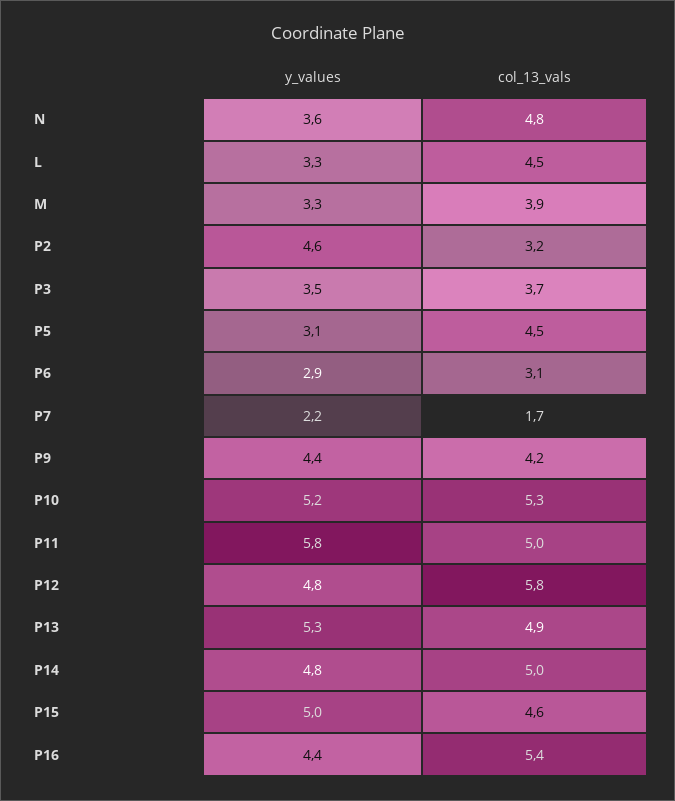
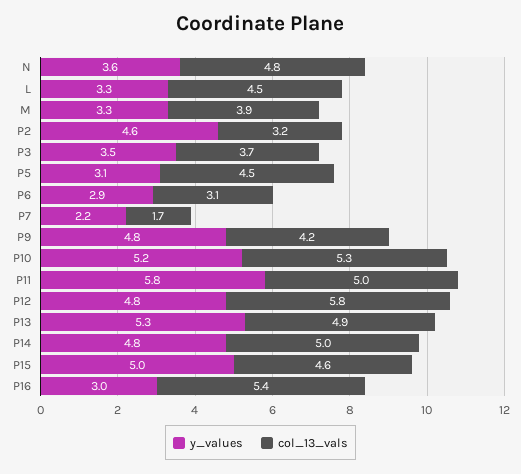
y_values, P9: 4.4 -> 4.8
y_values, P16: 4.4 -> 3

